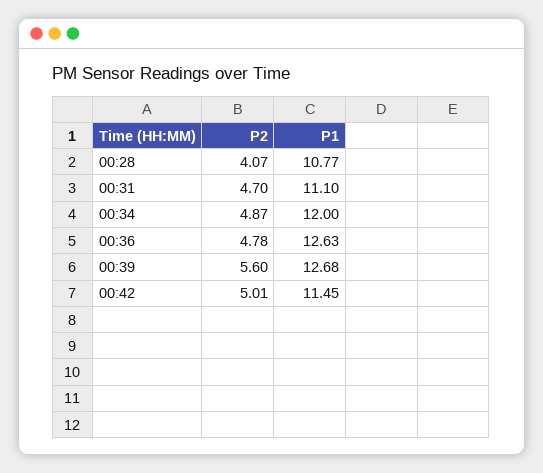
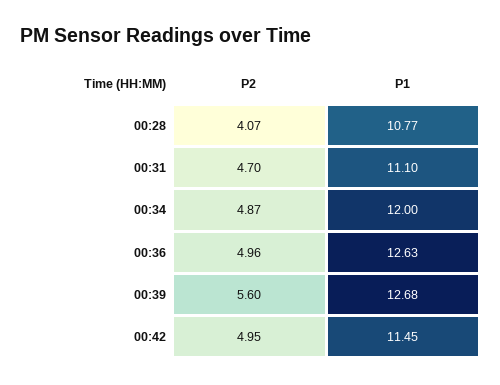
P2, 00:36: 4.78 -> 4.96
P2, 00:42: 5.01 -> 4.95

